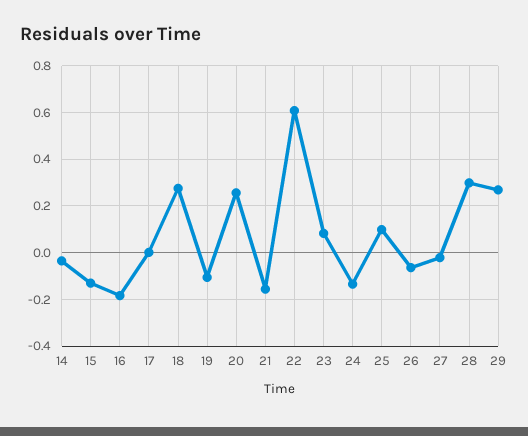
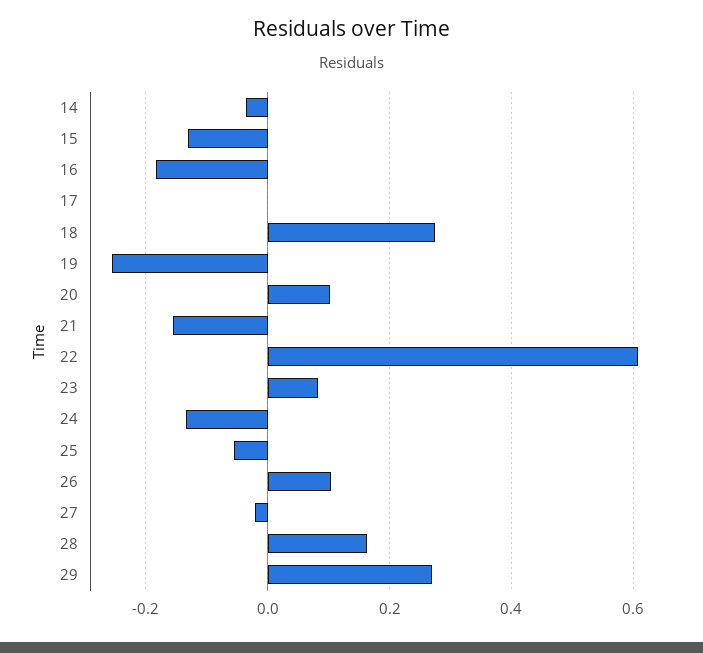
19: -0.1 -> -0.26
20: 0.25 -> 0.1
25: 0.1 -> -0.06
26: -0.05 -> 0.1
28: 0.3 -> 0.16

